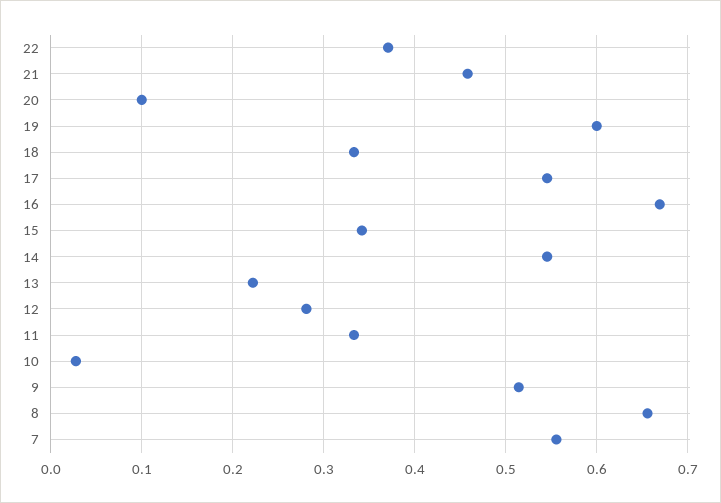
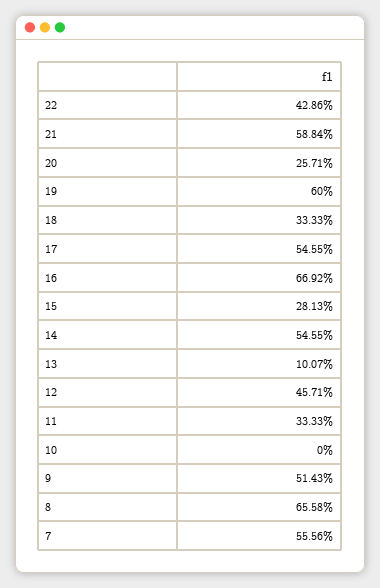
22: 0.37 -> 0.4286
21: 0.46 -> 0.5884
20: 0.1 -> 0.2571
15: 0.34 -> 0.2813
13: 0.22 -> 0.1007
12: 0.28 -> 0.4571
10: 0.03 -> 0

